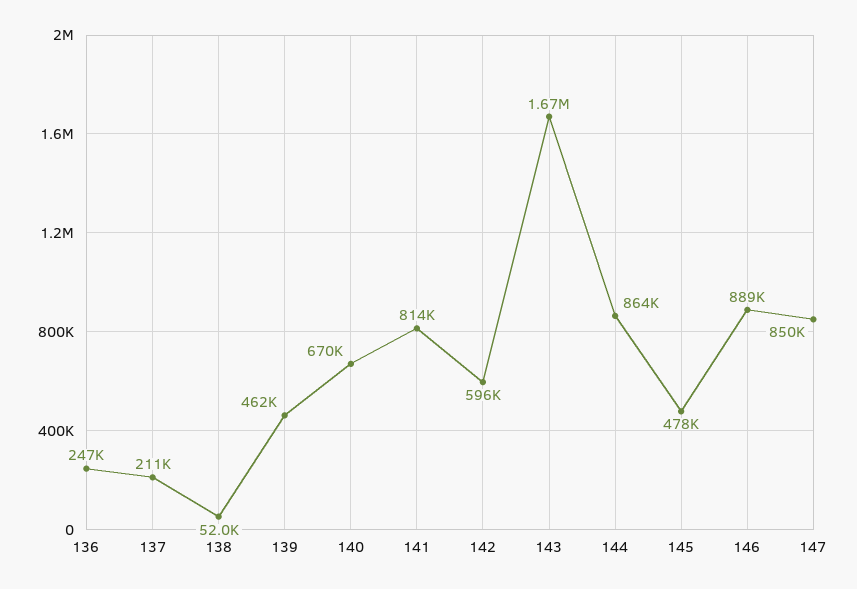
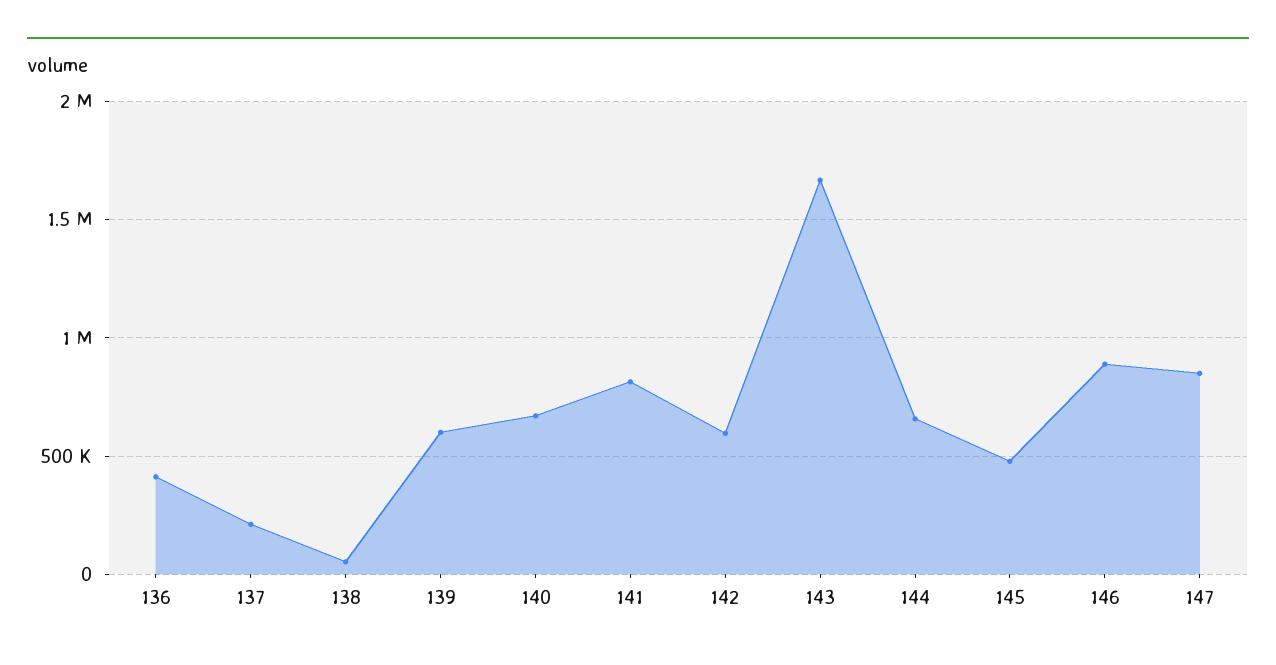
136: 247000 -> 400000
139: 462000 -> 600000
144: 864000 -> 650000

